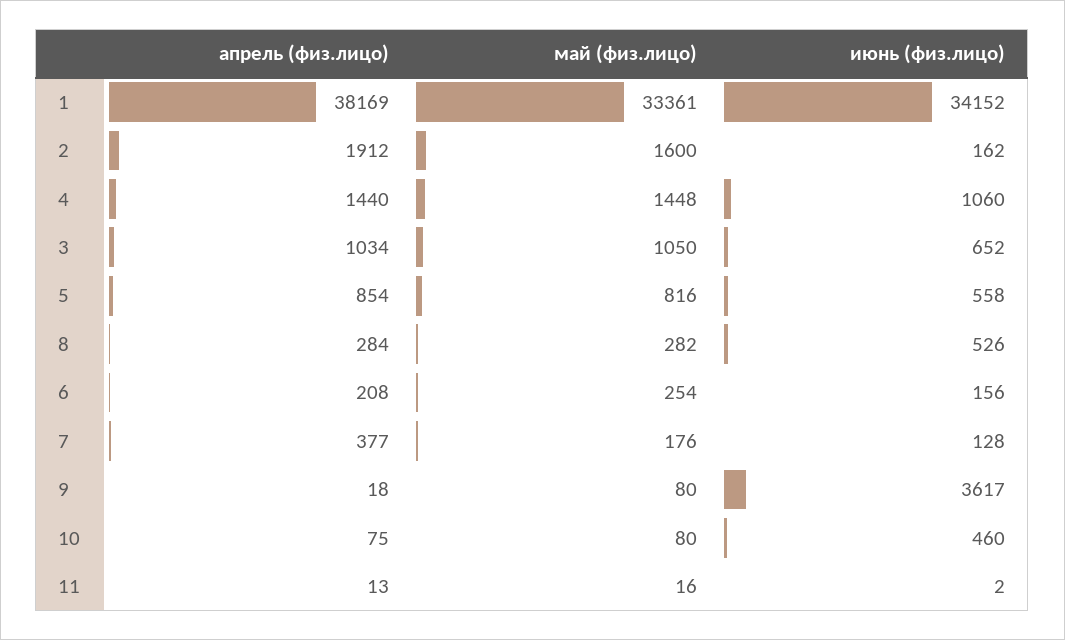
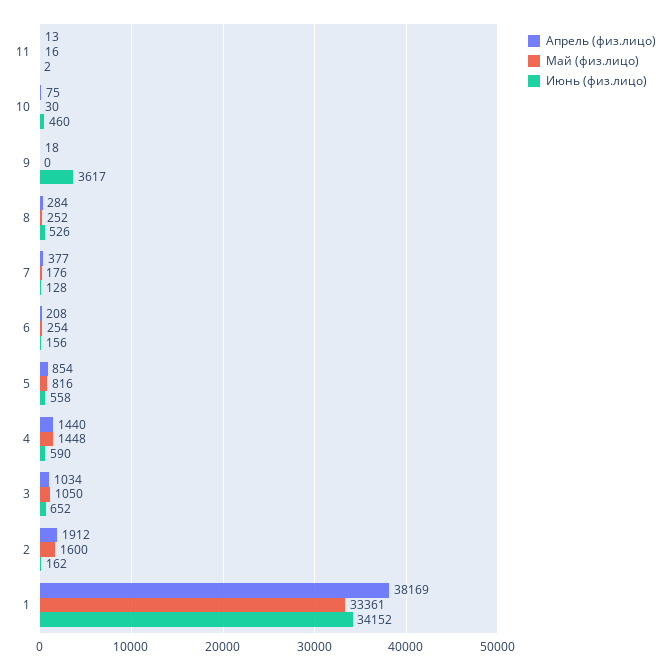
июнь (физ.лицо), 4: 1060 -> 590
май (физ.лицо), 8: 282 -> 252
май (физ.лицо), 9: 80 -> 0
май (физ.лицо), 10: 80 -> 30

